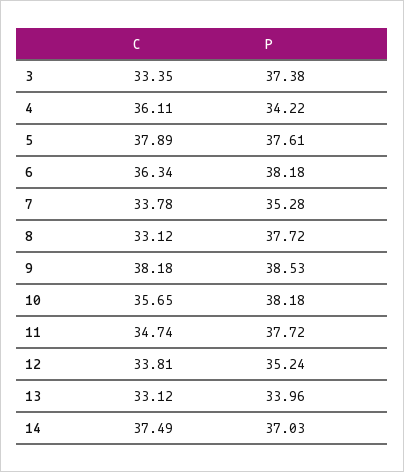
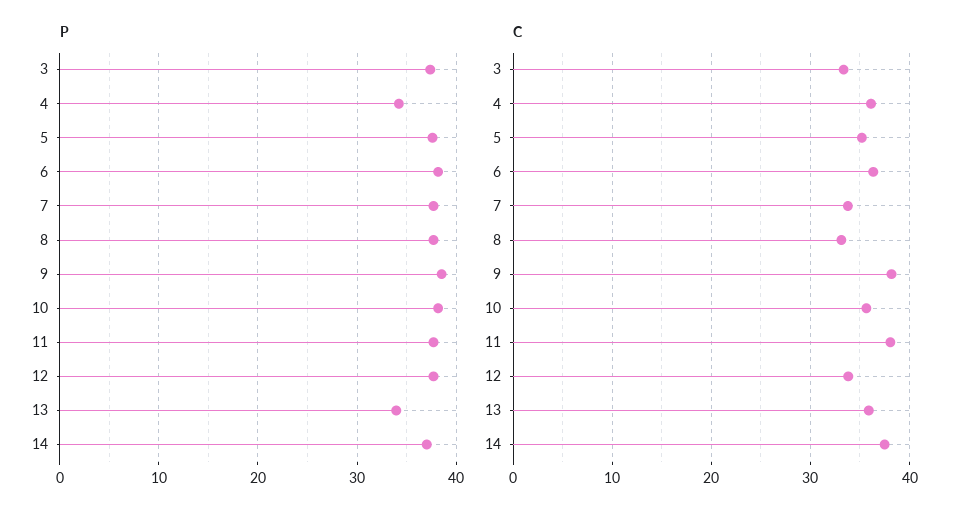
C, 5: 37.89 -> 35
P, 7: 35.28 -> 38
C, 11: 34.74 -> 38
P, 12: 35.24 -> 38
C, 13: 33.12 -> 36

